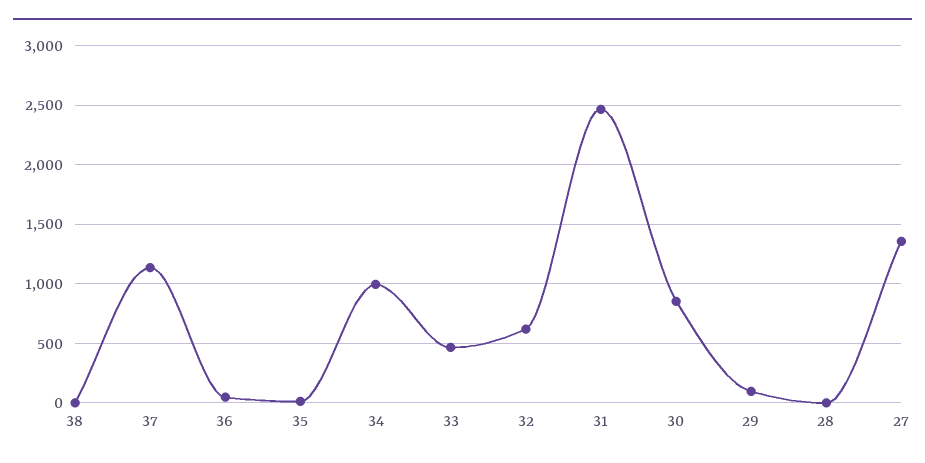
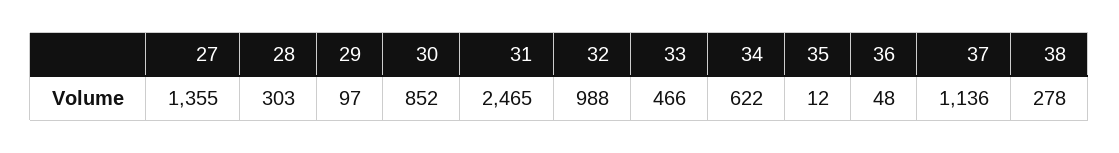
38: 0 -> 278
34: 1000 -> 622
32: 600 -> 988
28: 0 -> 303

